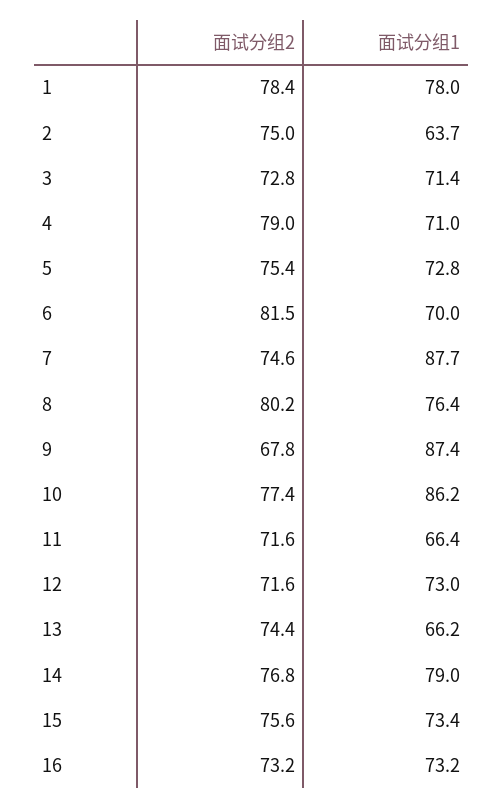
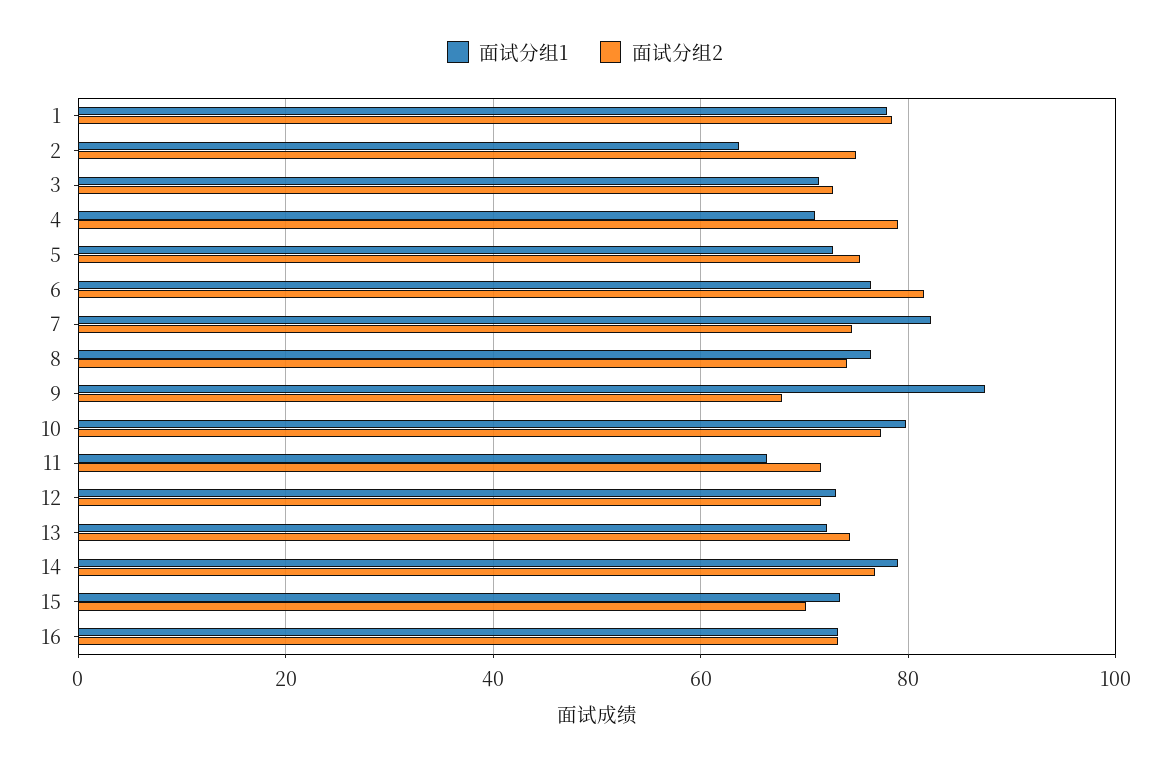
面试分组1, 6: 70 -> 76
面试分组1, 7: 87.7 -> 82
面试分组2, 8: 80.2 -> 74
面试分组1, 10: 86.2 -> 80
面试分组1, 13: 66.2 -> 72
面试分组2, 15: 75.6 -> 70

